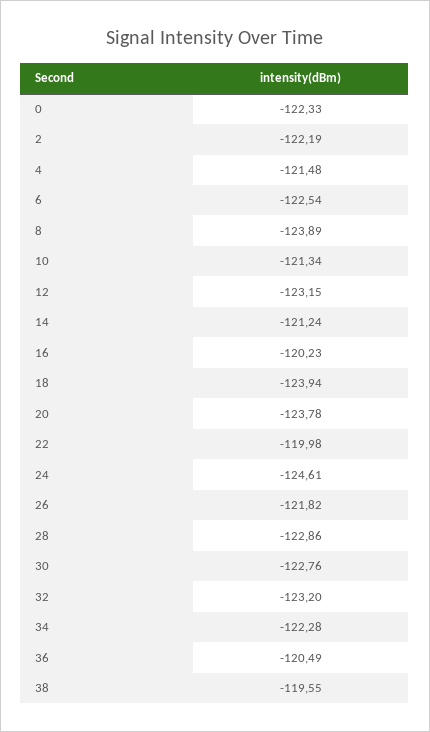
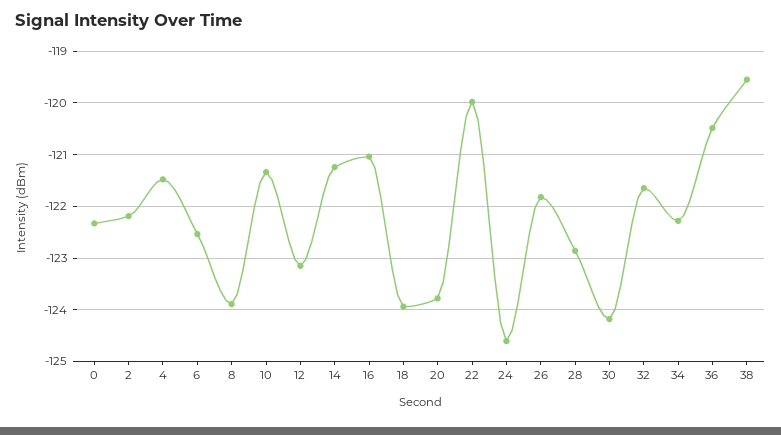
16: -120.23 -> -121
30: -122.76 -> -124.2
32: -123.2 -> -121.6

